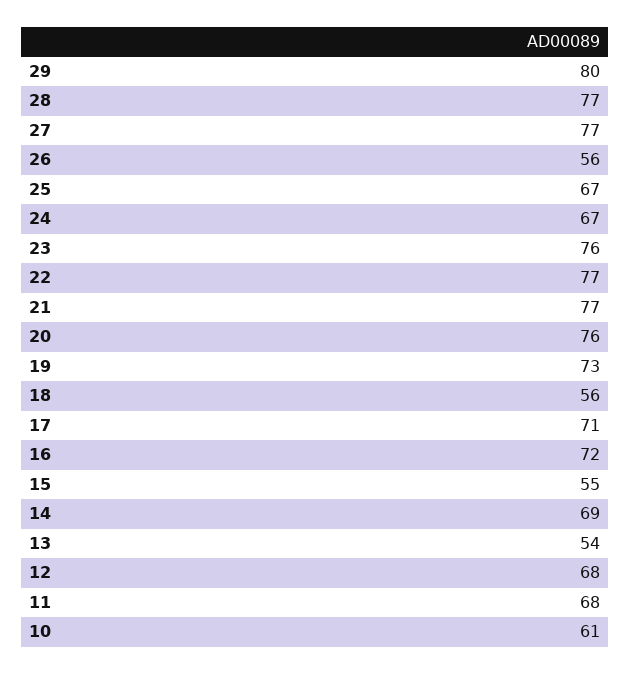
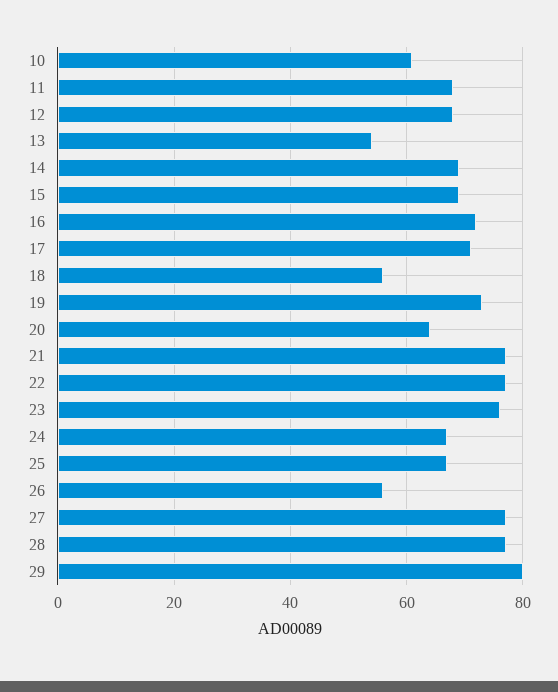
20: 76 -> 65
15: 55 -> 70

